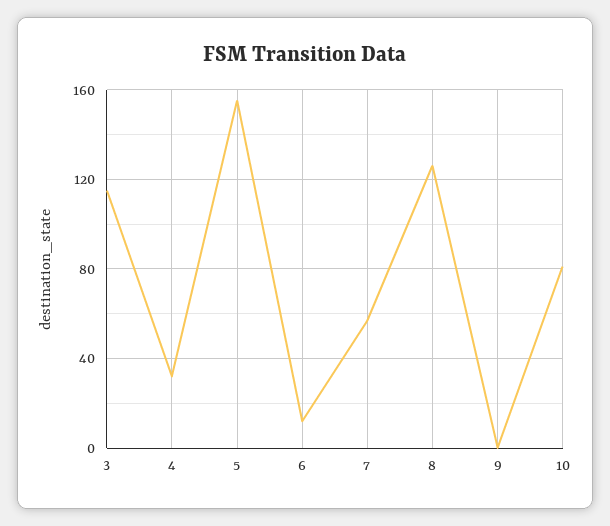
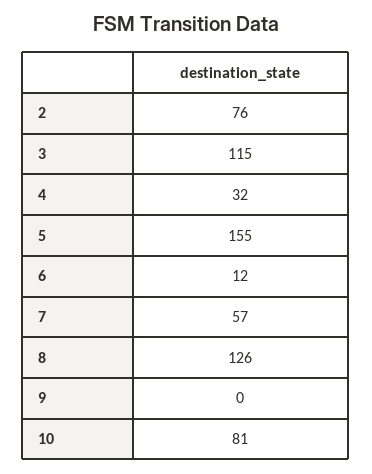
2: none -> 76

